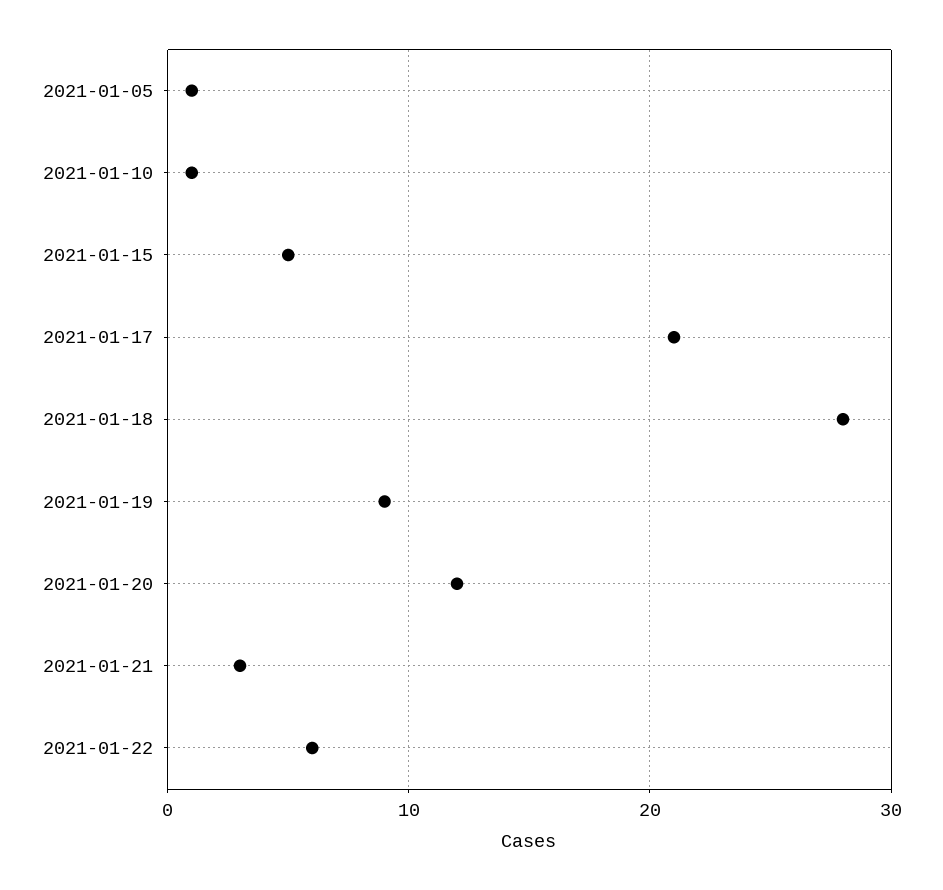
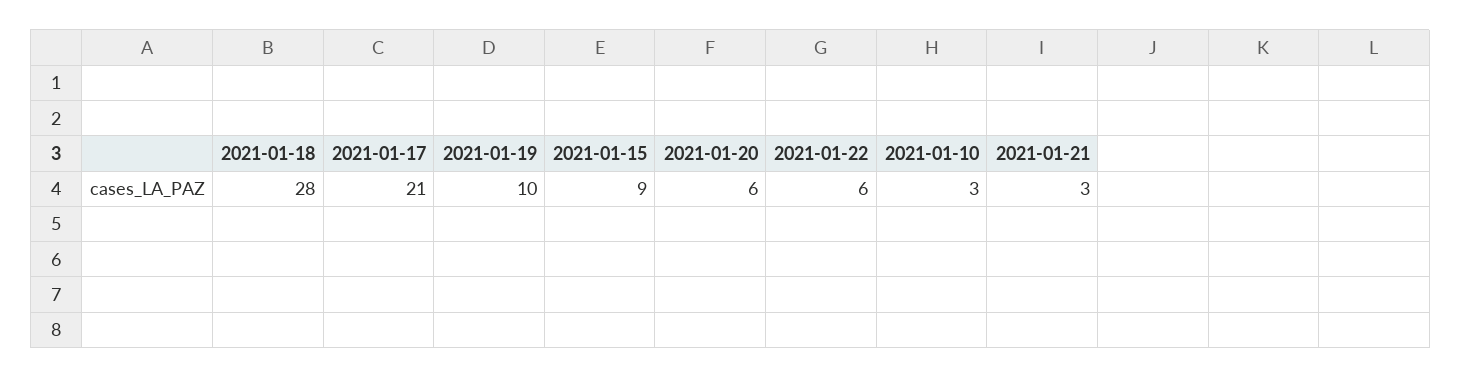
2021-01-05: 1 -> none
2021-01-10: 1 -> 3
2021-01-15: 5 -> 9
2021-01-19: 9 -> 10
2021-01-20: 12 -> 6

